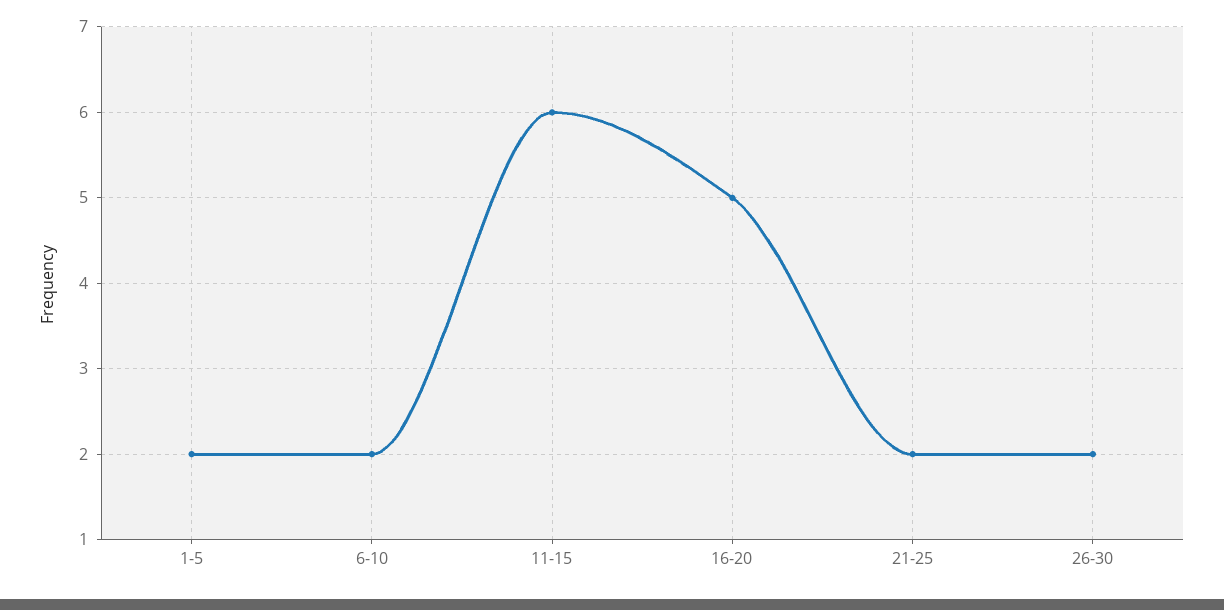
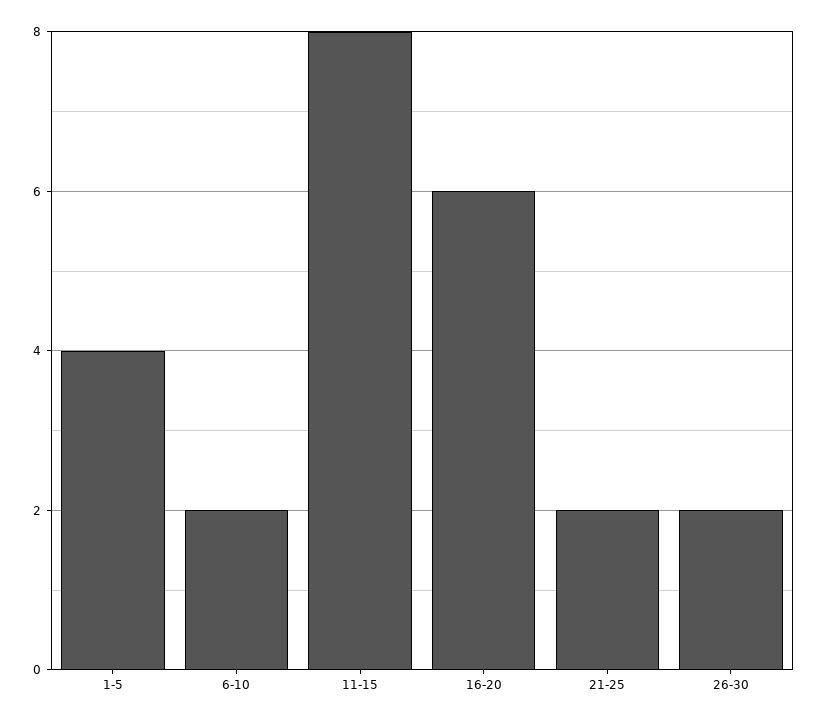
1-5: 2 -> 4
11-15: 6 -> 8
16-20: 5 -> 6

